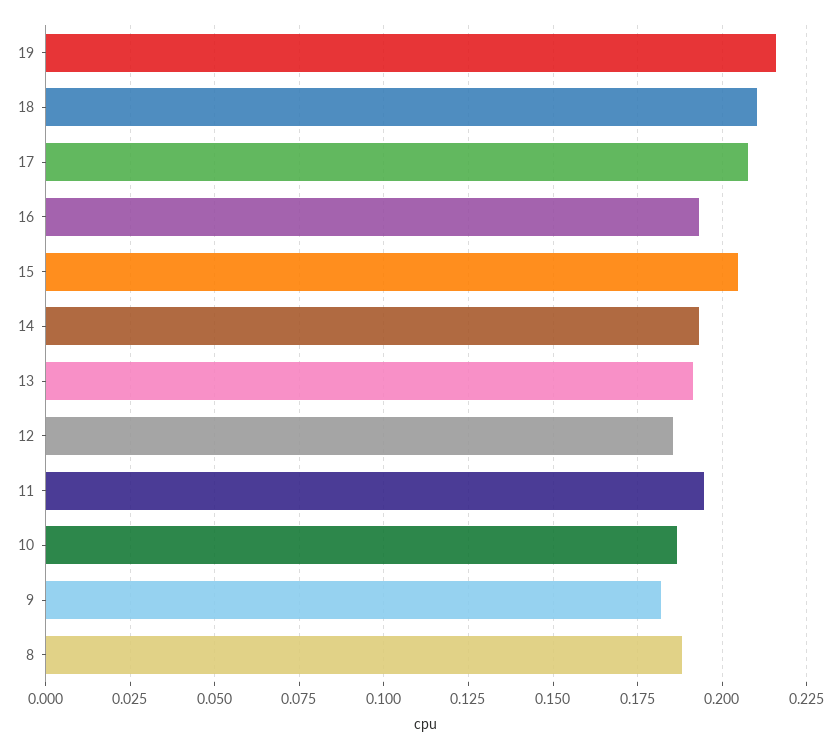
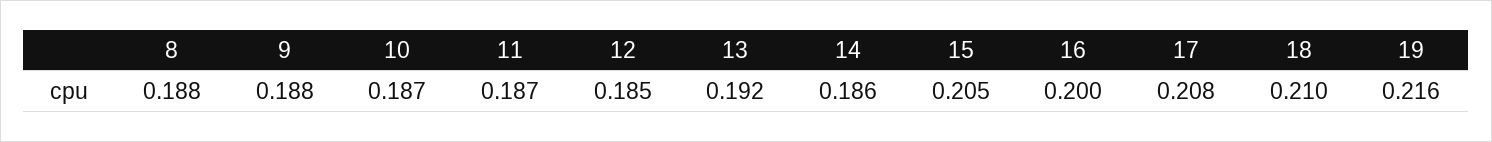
16: 0.1925 -> 0.2
14: 0.1925 -> 0.186
11: 0.195 -> 0.187
9: 0.1825 -> 0.188

